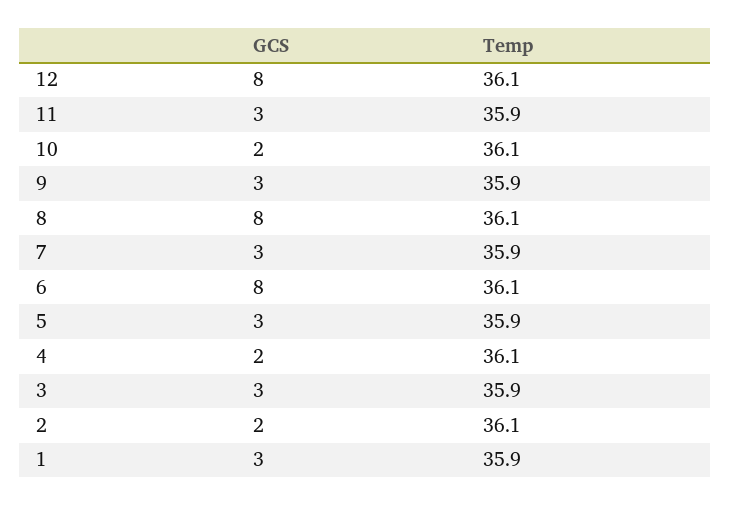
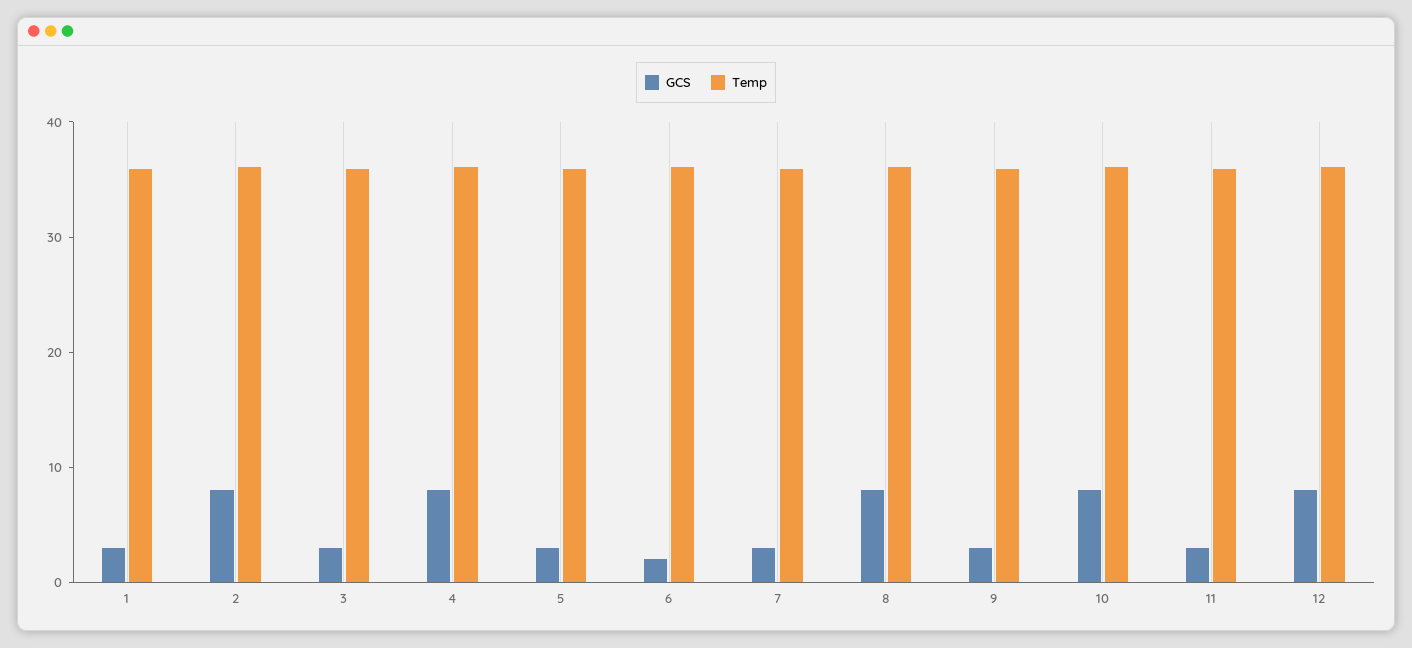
GCS, 10: 2 -> 8
GCS, 6: 8 -> 2
GCS, 4: 2 -> 8
GCS, 2: 2 -> 8

